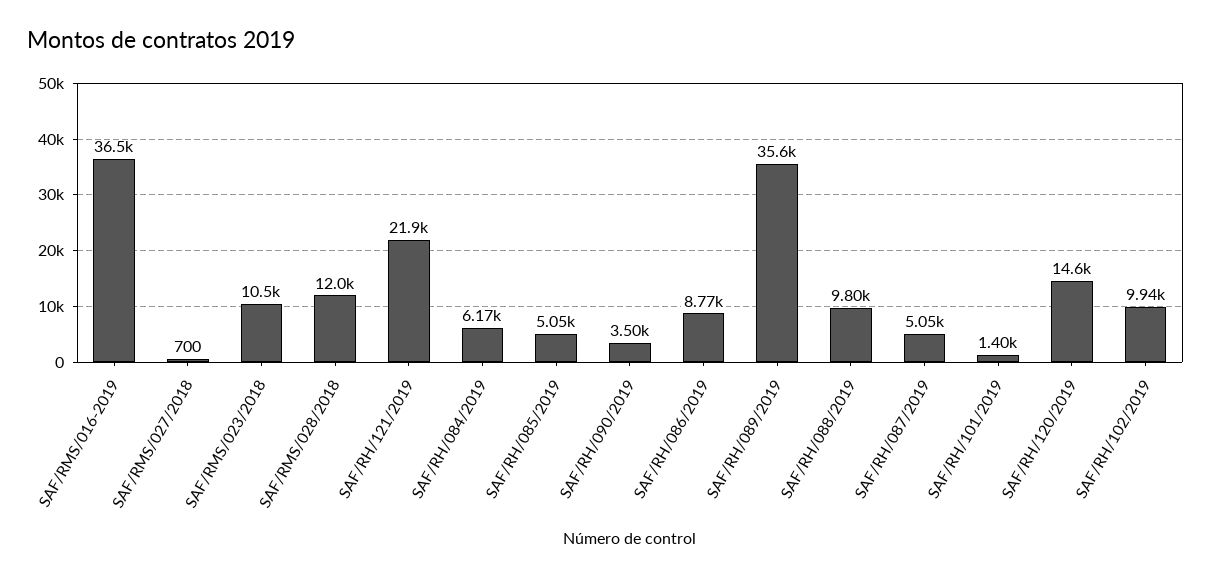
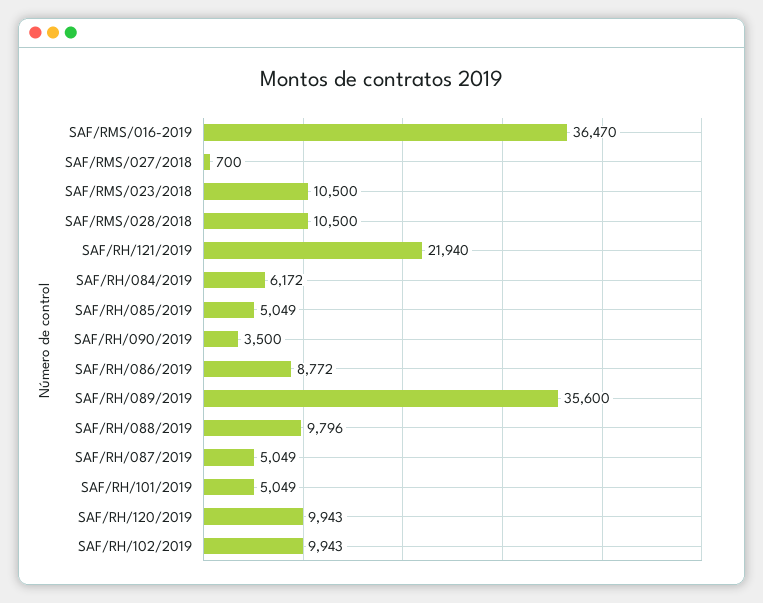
SAF/RMS/028/2018: 12000 -> 10500
SAF/RH/101/2019: 1400 -> 5049
SAF/RH/120/2019: 14600 -> 9943

